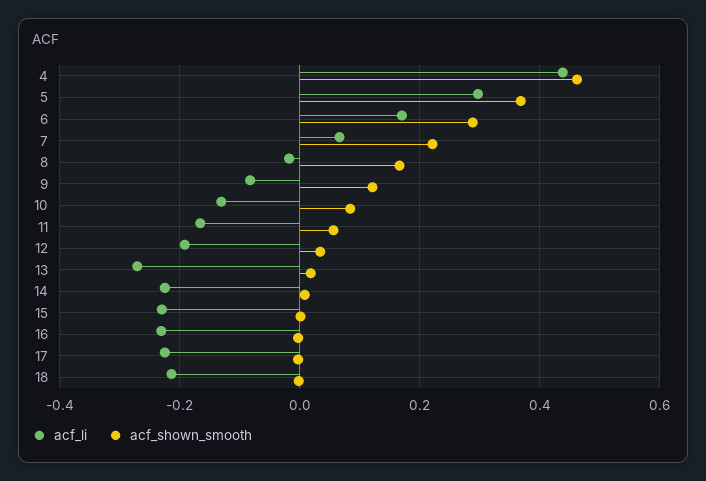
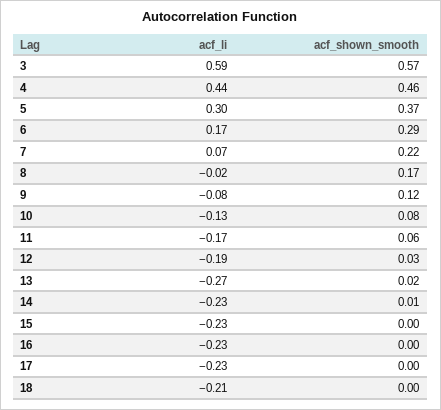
acf_li, 3: none -> 0.59
acf_shown_smooth, 3: none -> 0.57

